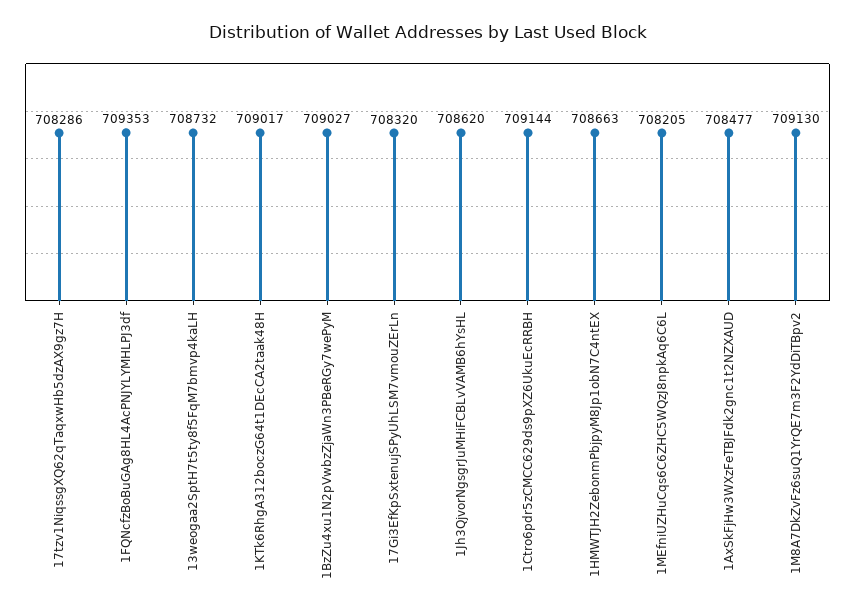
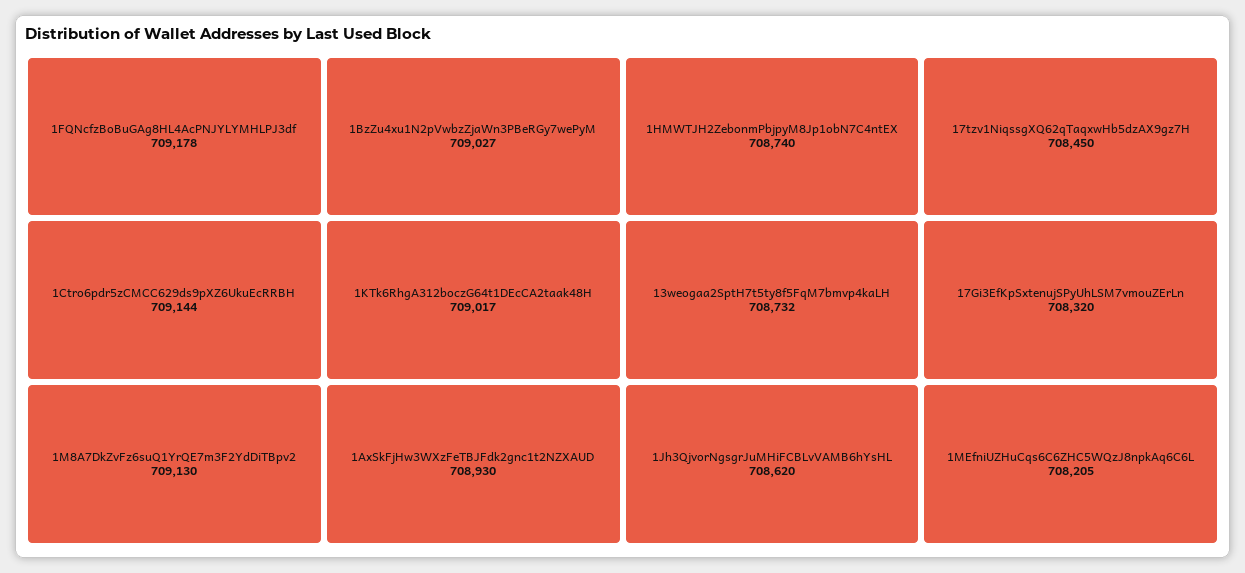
17tzv1NiqssgXQ62qTaqxwHb5dzAX9gz7H: 708286 -> 708450
1FQNcfzBoBuGAg8HL4AcPNJYLYMHLPJ3df: 709353 -> 709178
1HMWTJH2ZebonmPbjpyM8Jp1obN7C4ntEX: 708663 -> 708740
1AxSkFjHw3WXzFeTBJFdk2gnc1t2NZXAUD: 708477 -> 708930

